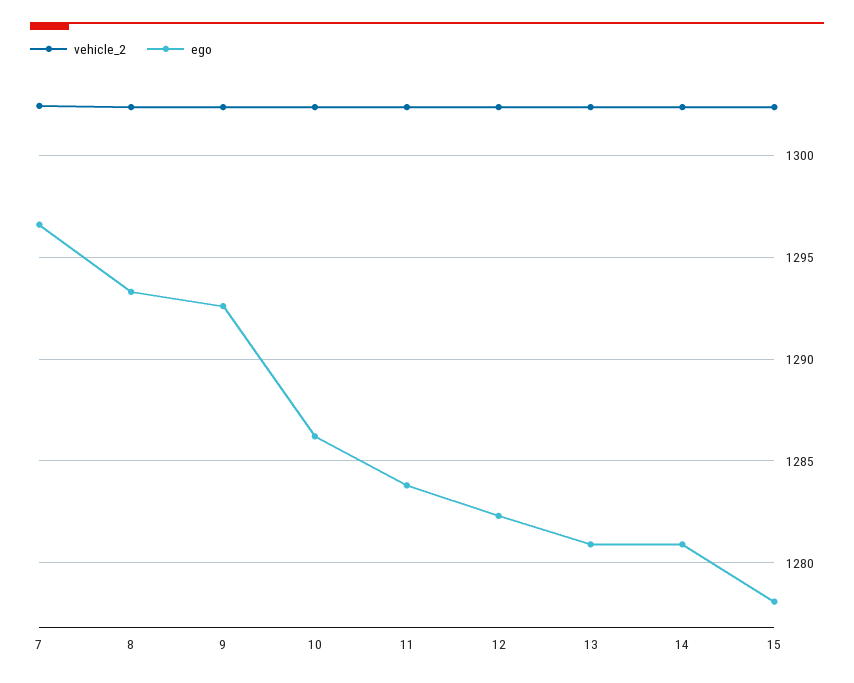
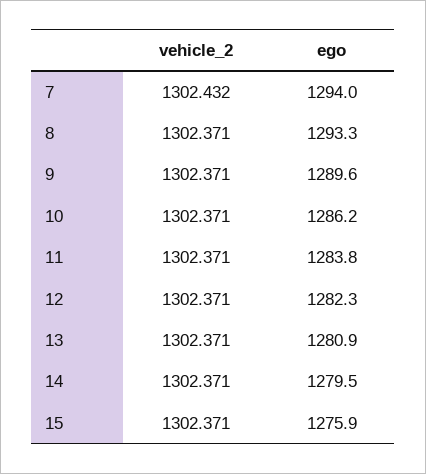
ego, 7: 1296.5 -> 1294
ego, 9: 1292.5 -> 1289.6
ego, 14: 1281 -> 1279.5
ego, 15: 1278 -> 1275.9

